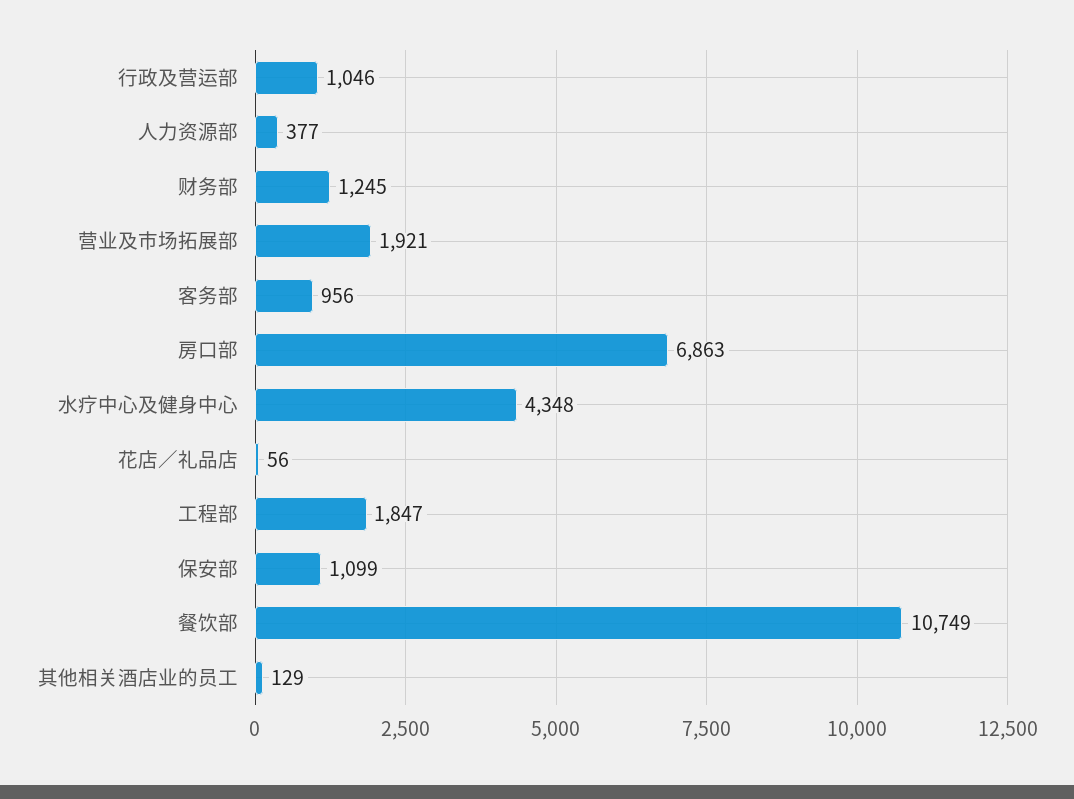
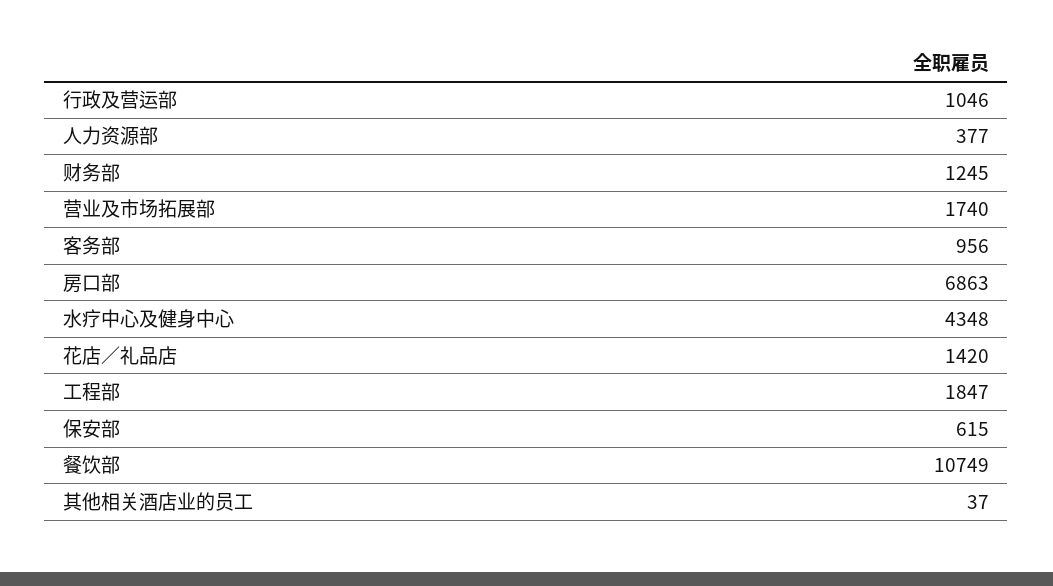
营业及市场拓展部: 1921 -> 1740
花店／礼品店: 56 -> 1420
保安部: 1099 -> 615
其他相关酒店业的员工: 129 -> 37

